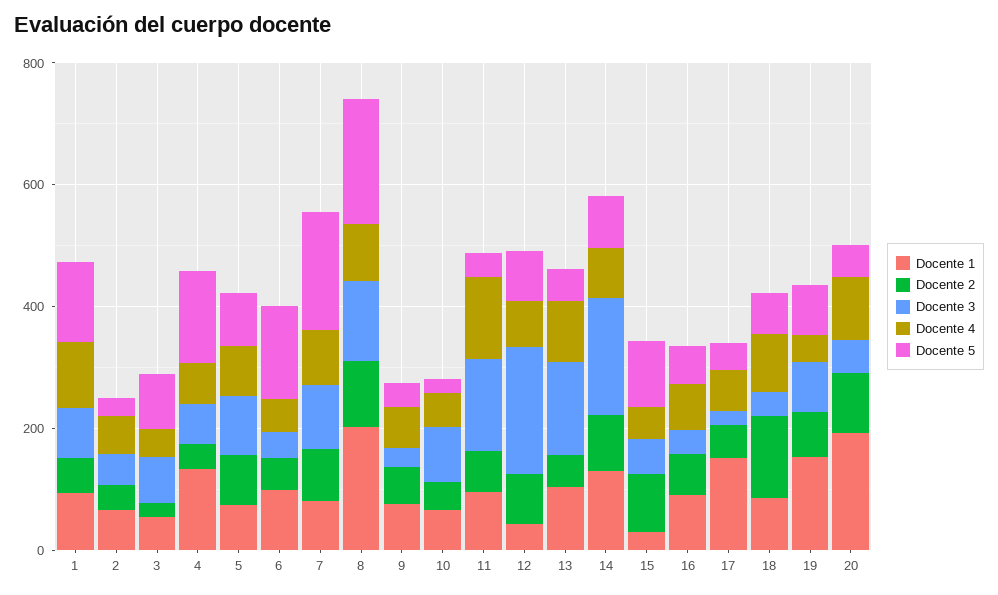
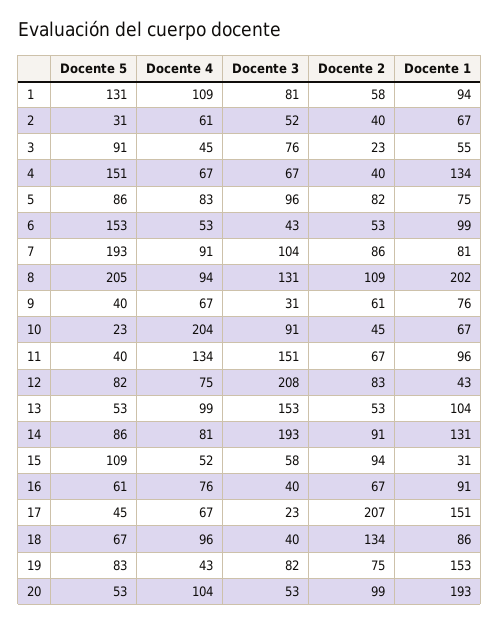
Docente 4, 10: 50 -> 204
Docente 2, 17: 50 -> 207

